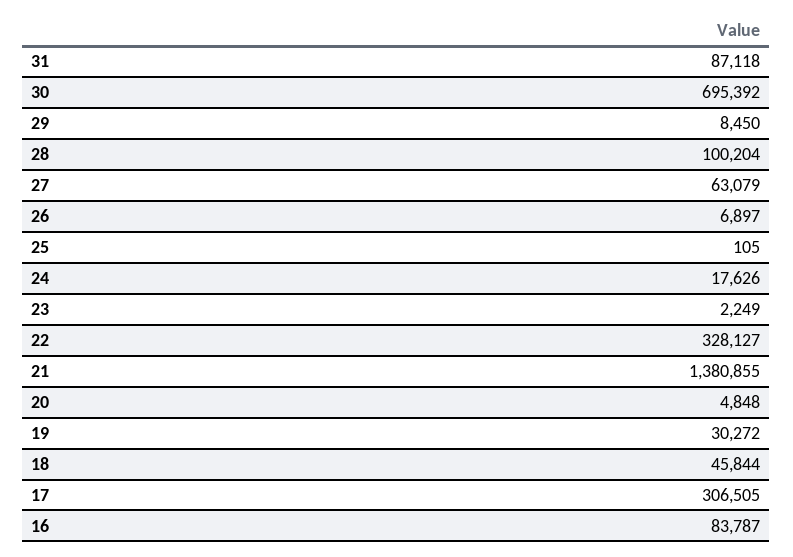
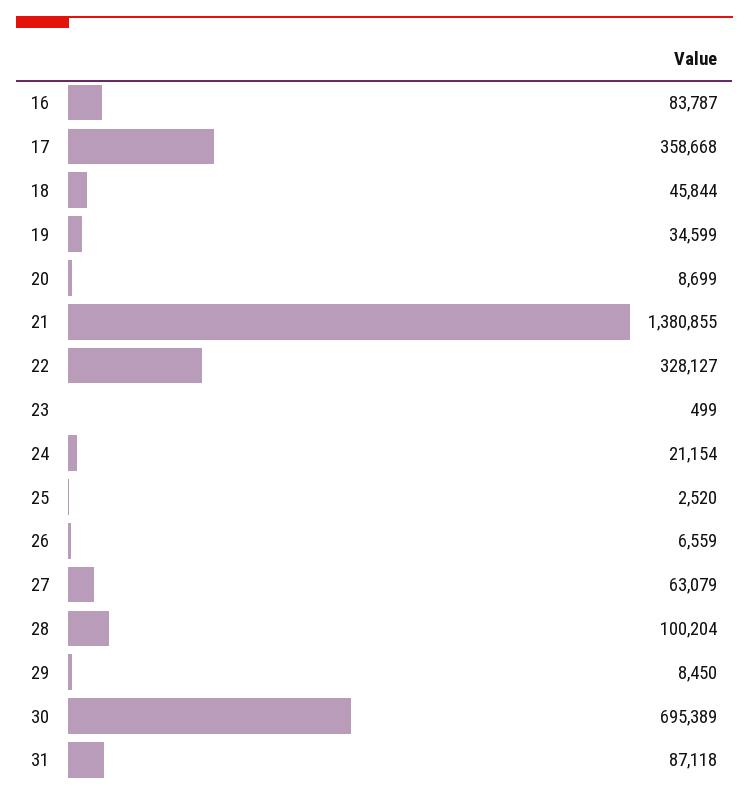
30: 695392 -> 695389
26: 6897 -> 6559
25: 105 -> 2520
24: 17626 -> 21154
23: 2249 -> 499
20: 4848 -> 8699
19: 30272 -> 34599
17: 306505 -> 358668

